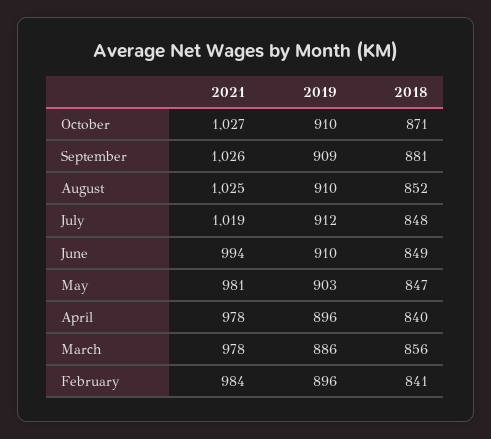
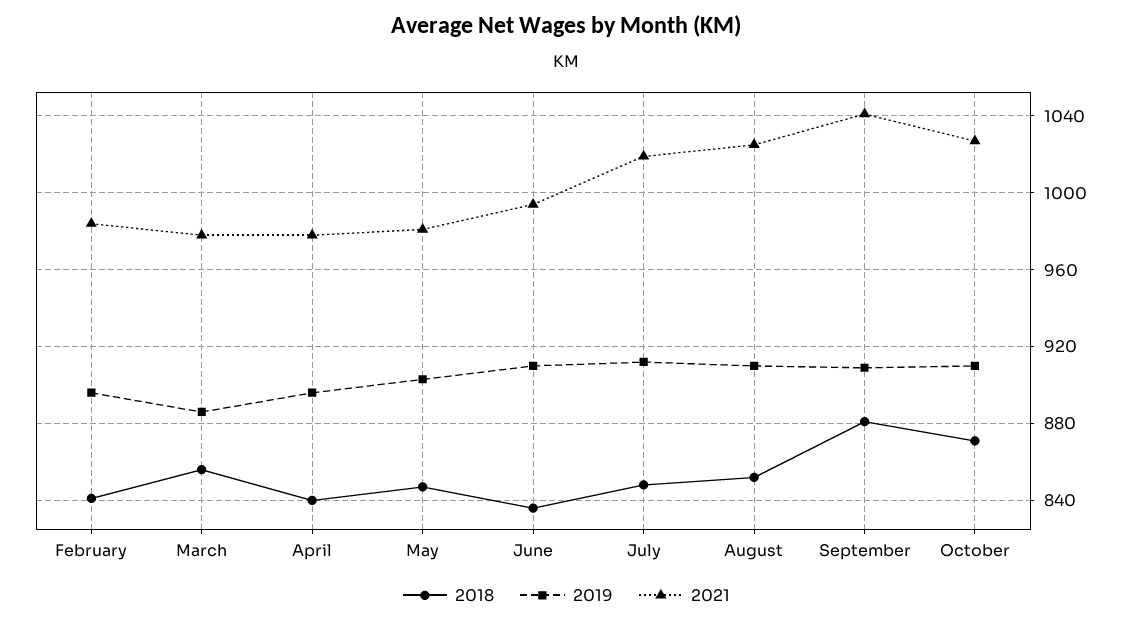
2021, September: 1026 -> 1040
2018, June: 849 -> 835

